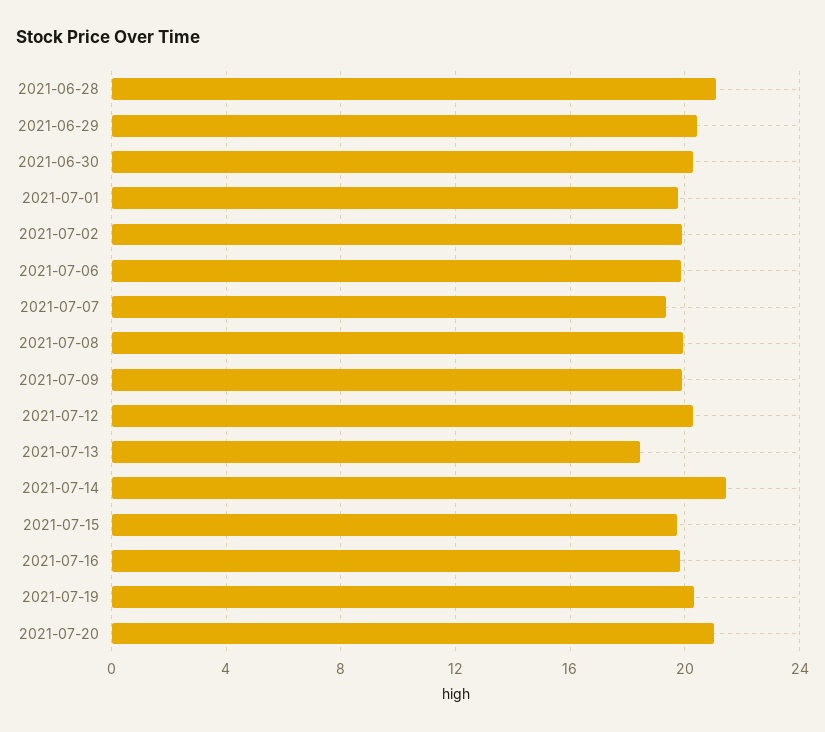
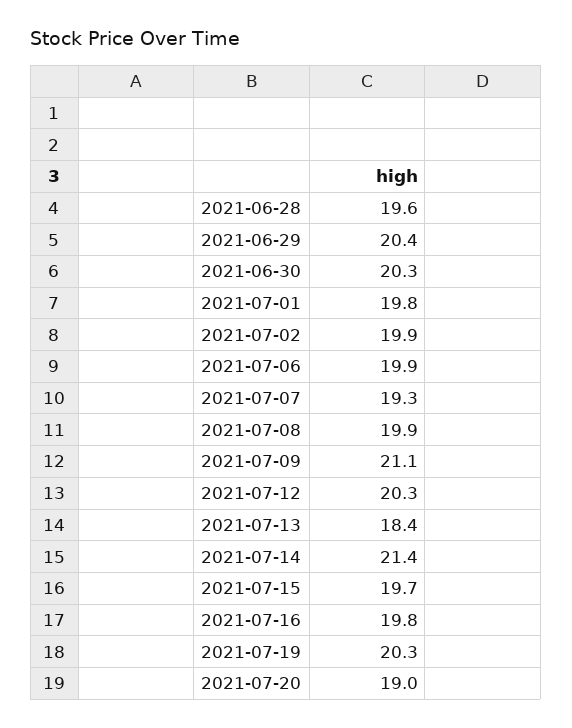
2021-06-28: 21 -> 19.6
2021-07-09: 20 -> 21.1
2021-07-20: 21 -> 19

